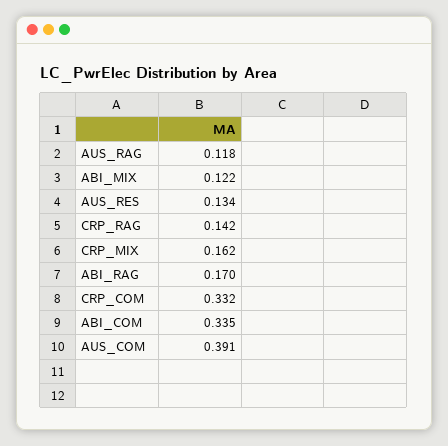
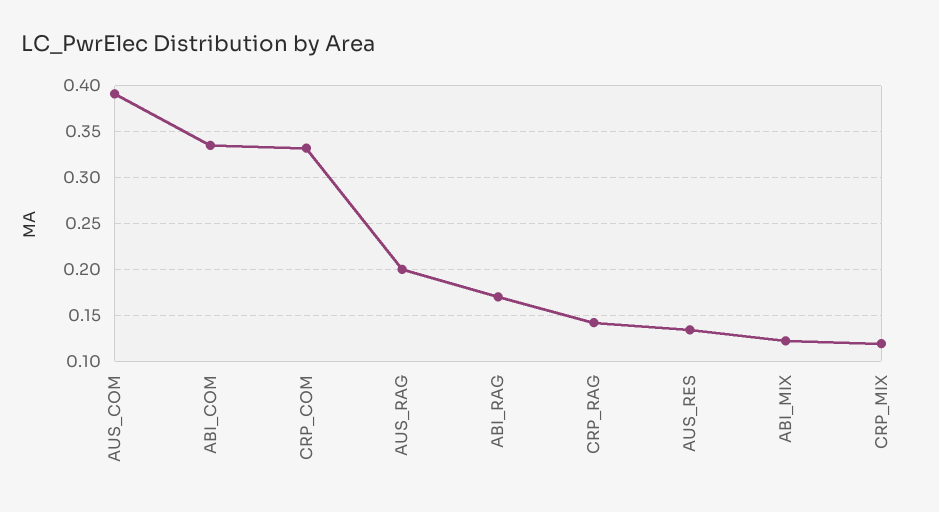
AUS_RAG: 0.118 -> 0.2
CRP_MIX: 0.162 -> 0.12

